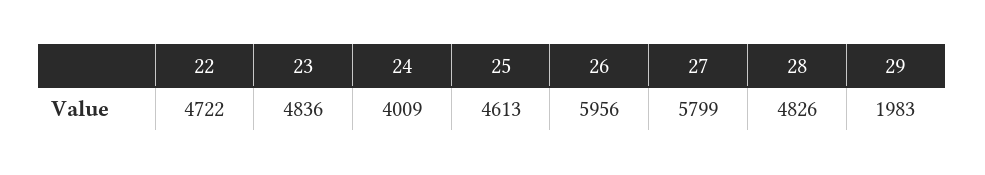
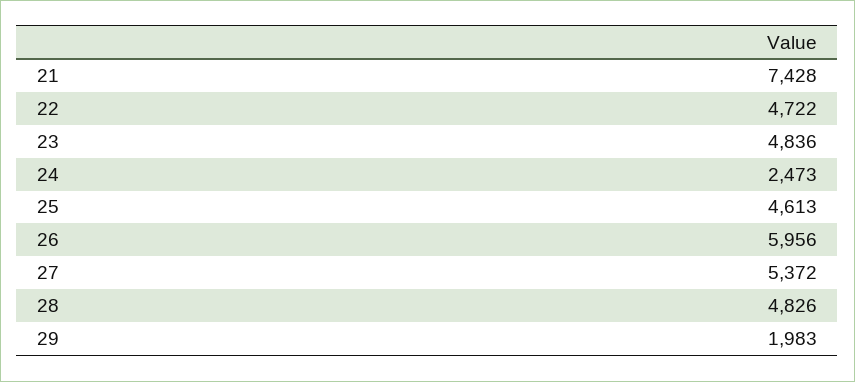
24: 4009 -> 2473
27: 5799 -> 5372
21: none -> 7428

